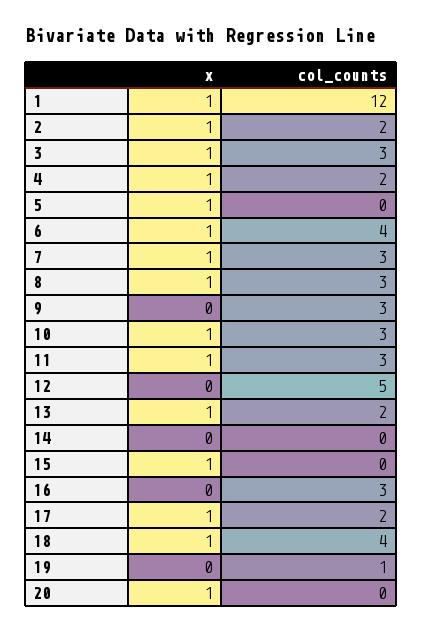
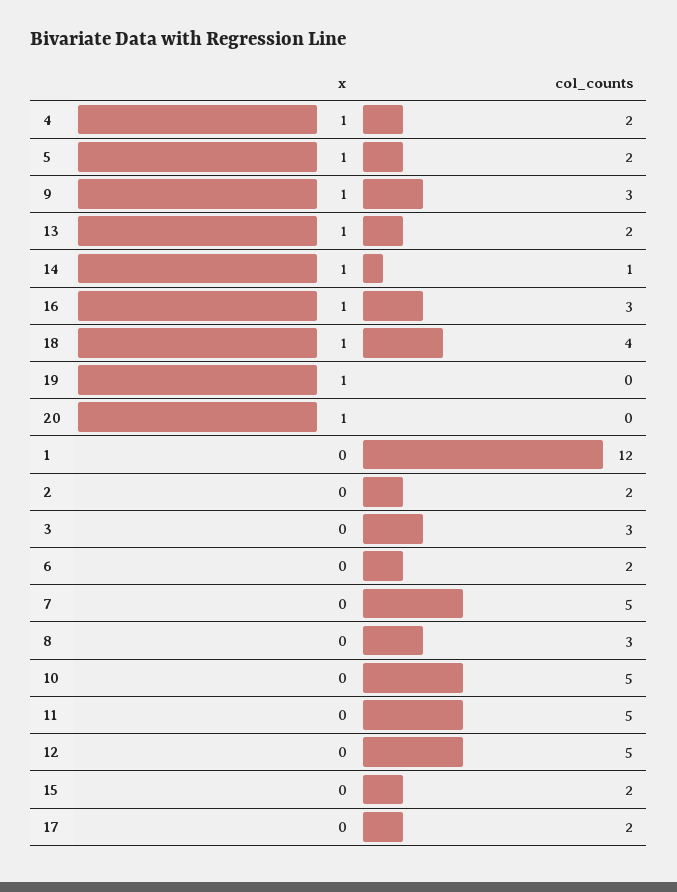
x, 1: 1 -> 0
x, 2: 1 -> 0
x, 3: 1 -> 0
col_counts, 5: 0 -> 2
x, 6: 1 -> 0
col_counts, 6: 4 -> 2
x, 7: 1 -> 0
col_counts, 7: 3 -> 5
x, 8: 1 -> 0
x, 9: 0 -> 1
x, 10: 1 -> 0
col_counts, 10: 3 -> 5
x, 11: 1 -> 0
col_counts, 11: 3 -> 5
x, 14: 0 -> 1
col_counts, 14: 0 -> 1
x, 15: 1 -> 0
col_counts, 15: 0 -> 2
x, 16: 0 -> 1
x, 17: 1 -> 0
x, 19: 0 -> 1
col_counts, 19: 1 -> 0

